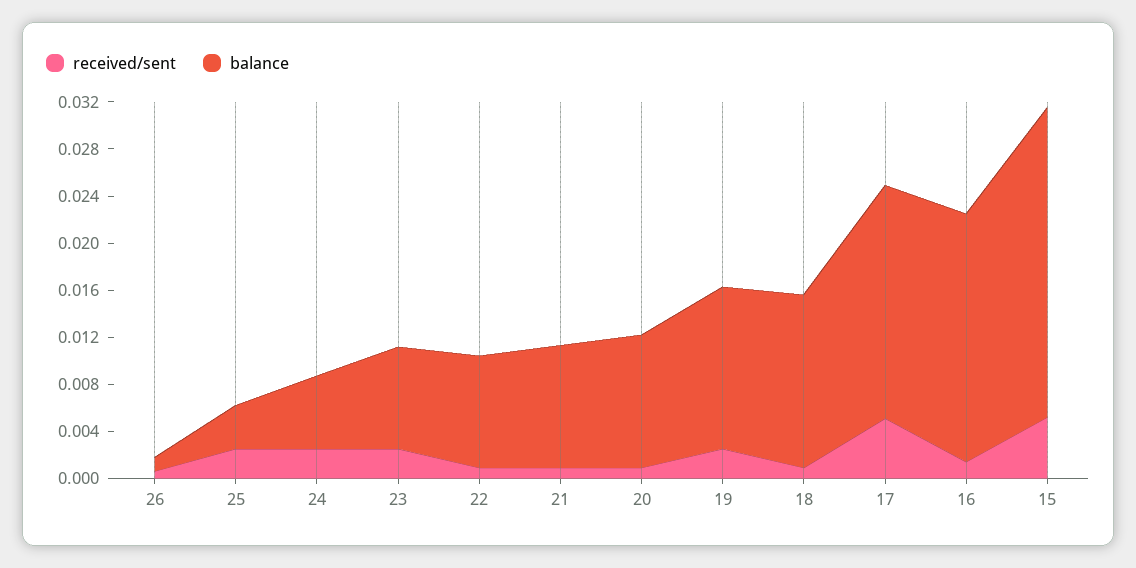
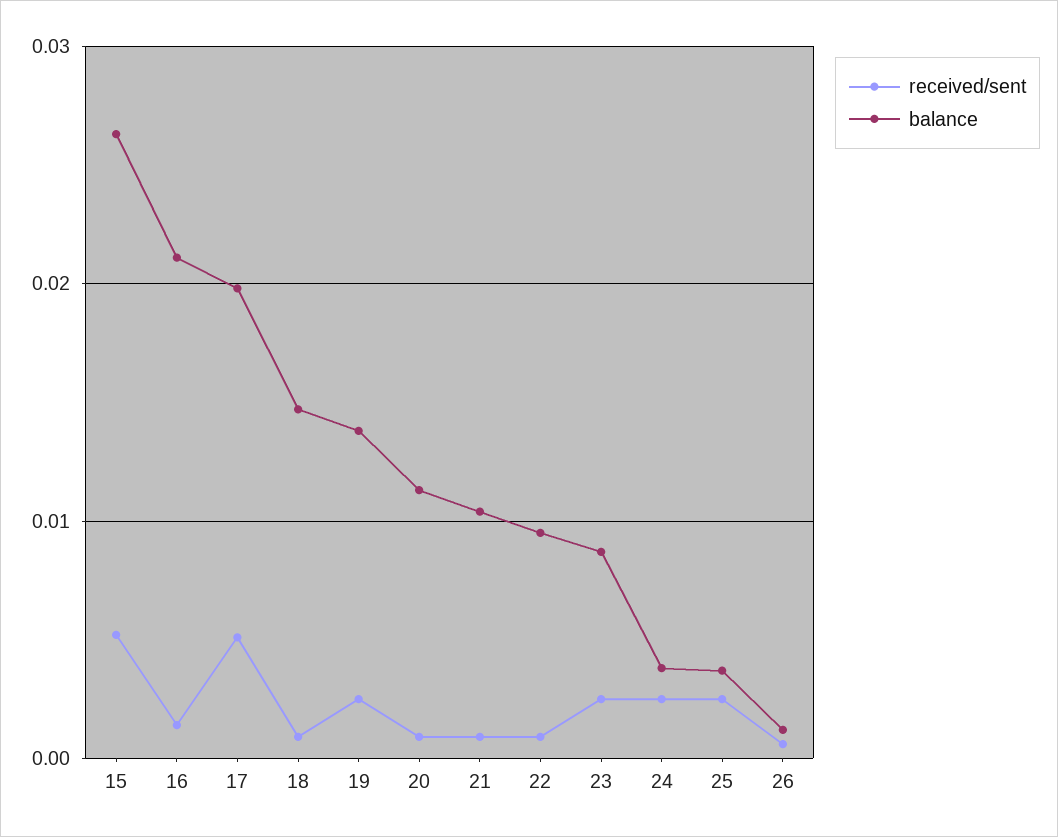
balance, 24: 0.006 -> 0.004

